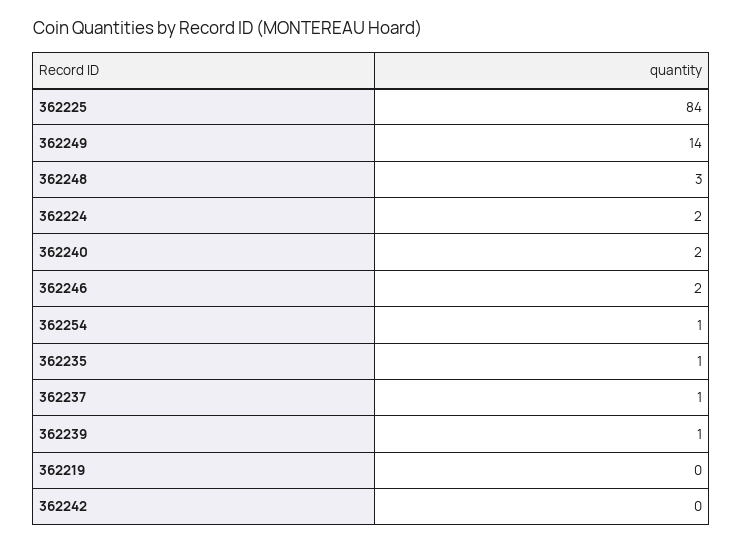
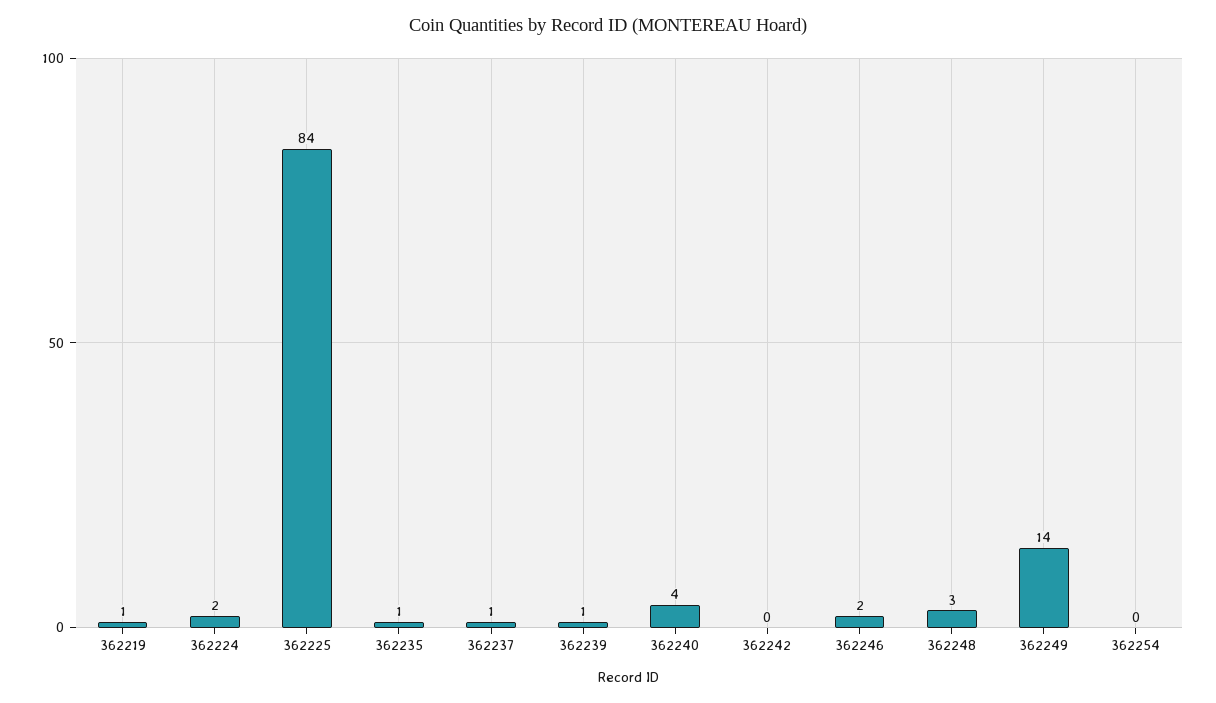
362240: 2 -> 4
362254: 1 -> 0
362219: 0 -> 1

